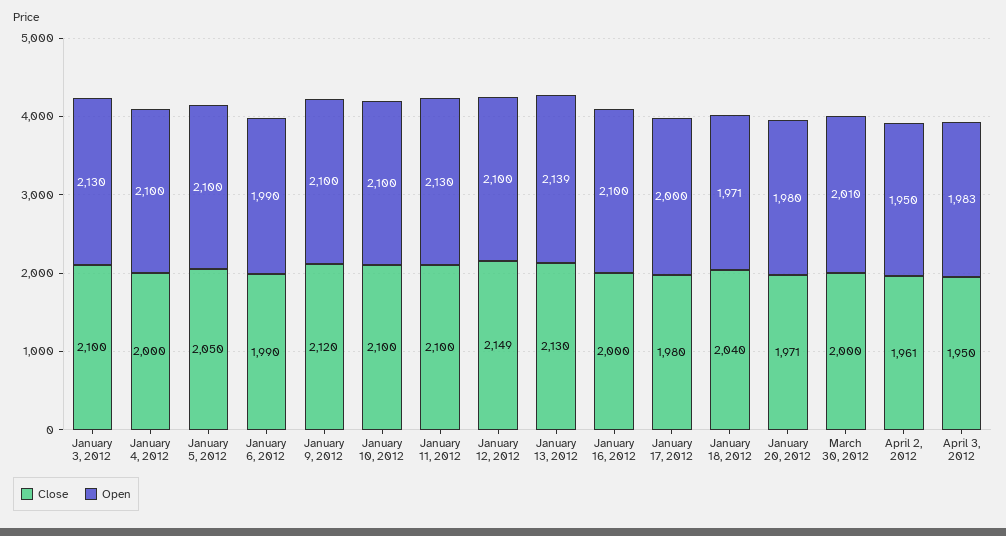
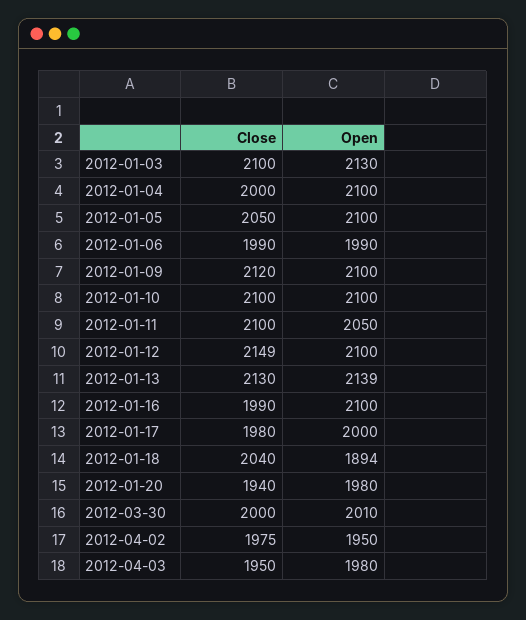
Open, January 11, 2012: 2130 -> 2050
Close, January 16, 2012: 2000 -> 1990
Open, January 18, 2012: 1971 -> 1894
Close, January 20, 2012: 1971 -> 1940
Close, April 2, 2012: 1961 -> 1975
Open, April 3, 2012: 1983 -> 1980

